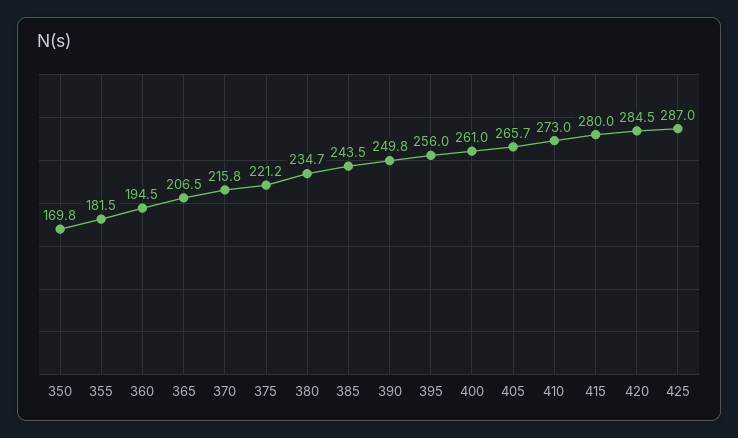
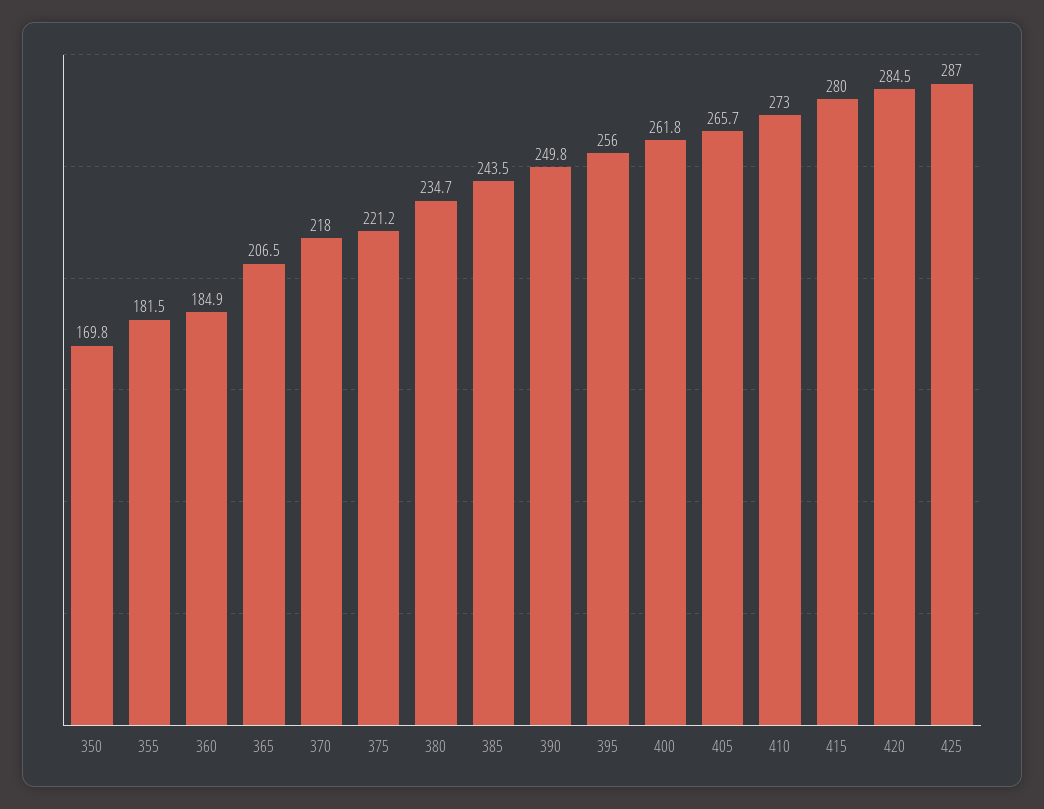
360: 194.5 -> 184.9
370: 215.8 -> 218
400: 261 -> 261.8

